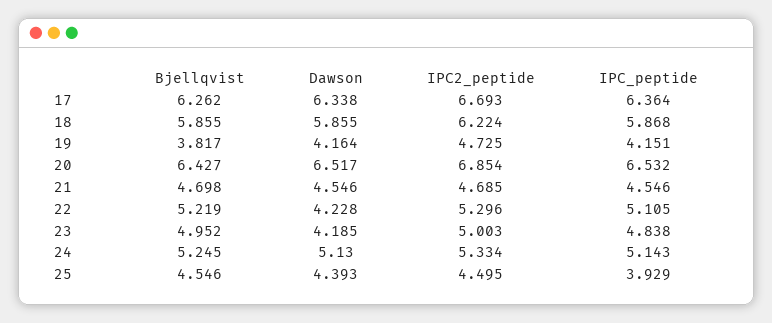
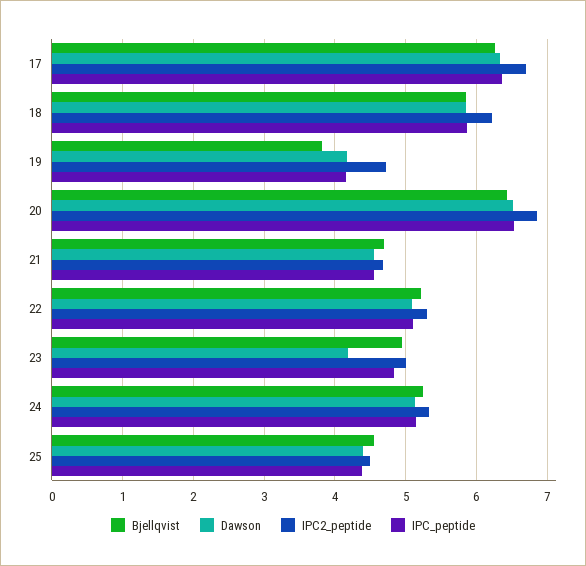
Dawson, 22: 4.228 -> 5.1
IPC_peptide, 25: 3.929 -> 4.4

